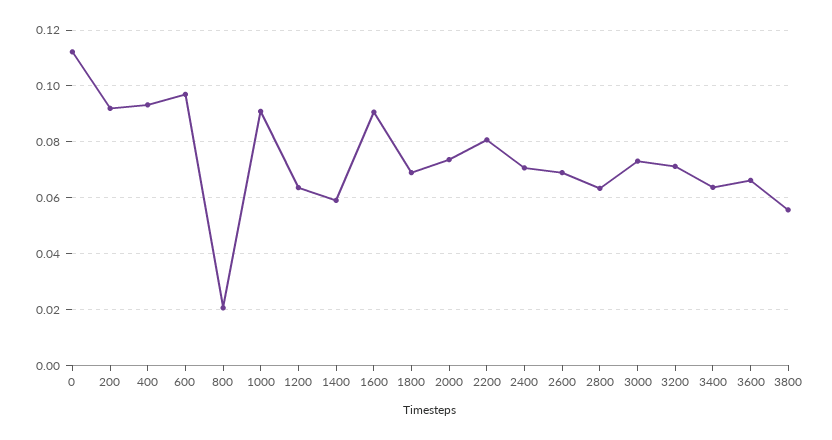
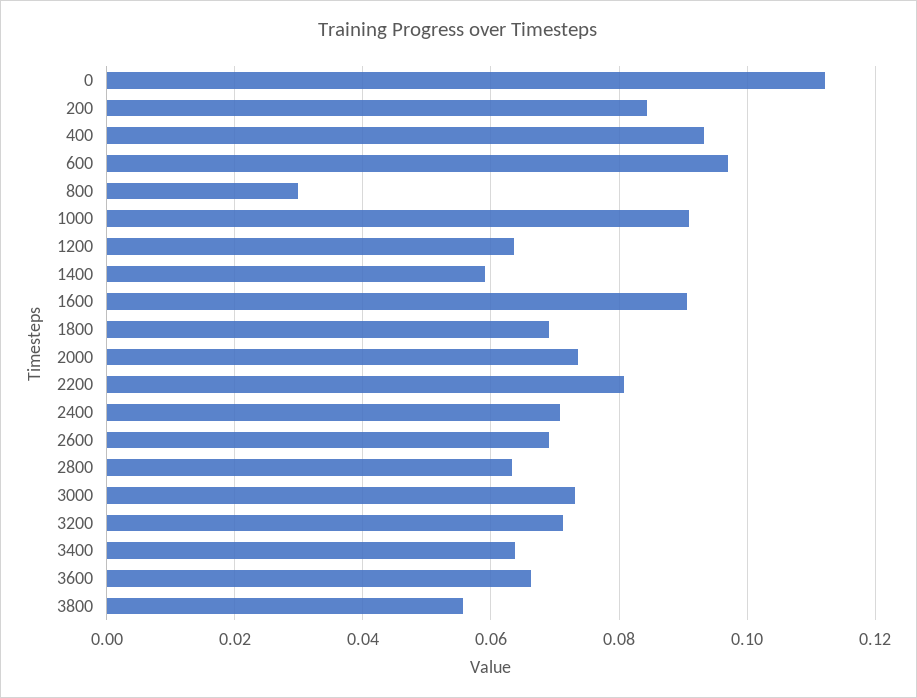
200: 0.0925 -> 0.084
800: 0.02 -> 0.03

